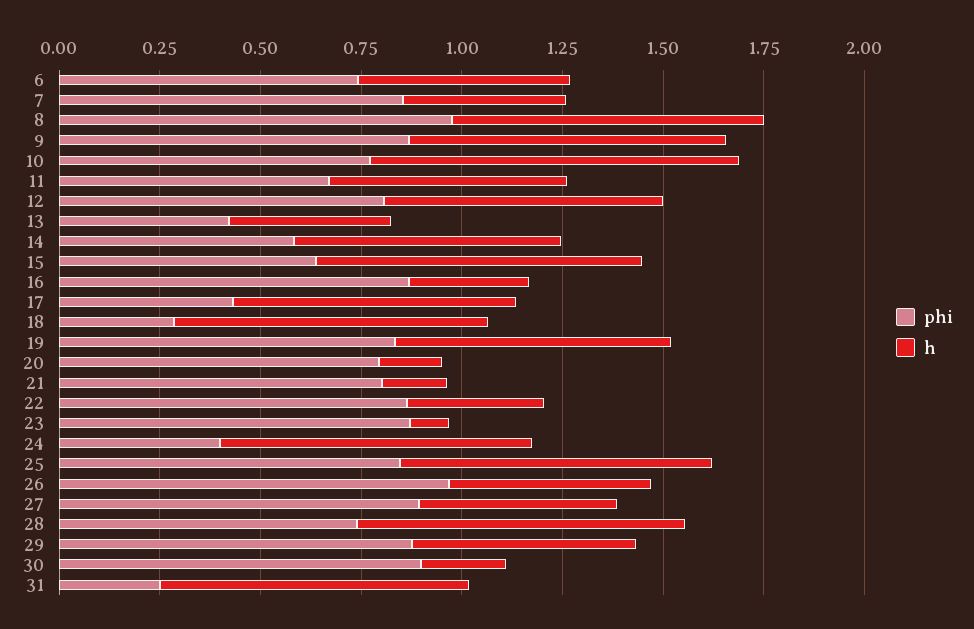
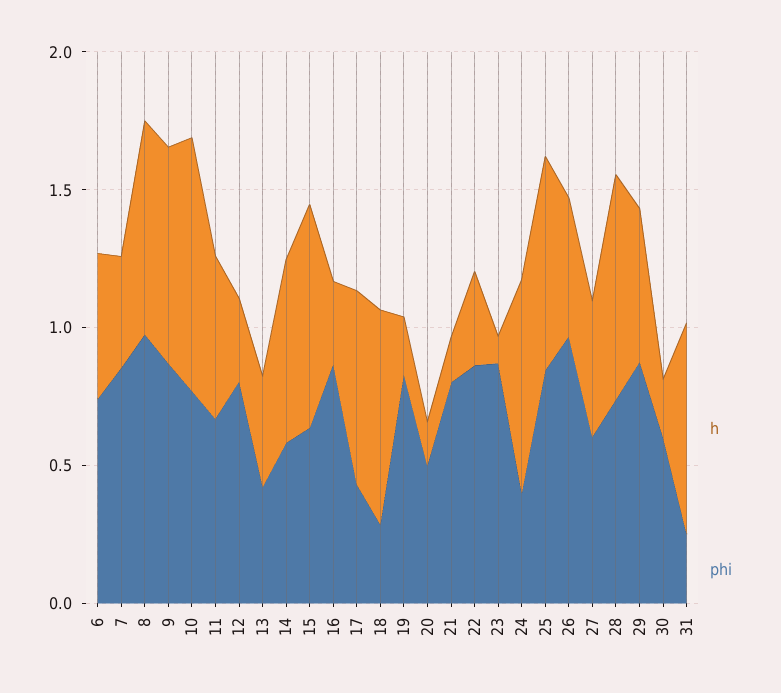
h, 12: 0.7 -> 0.3
h, 19: 0.7 -> 0.2
phi, 20: 0.8 -> 0.5
phi, 27: 0.9 -> 0.6
phi, 30: 0.9 -> 0.6

